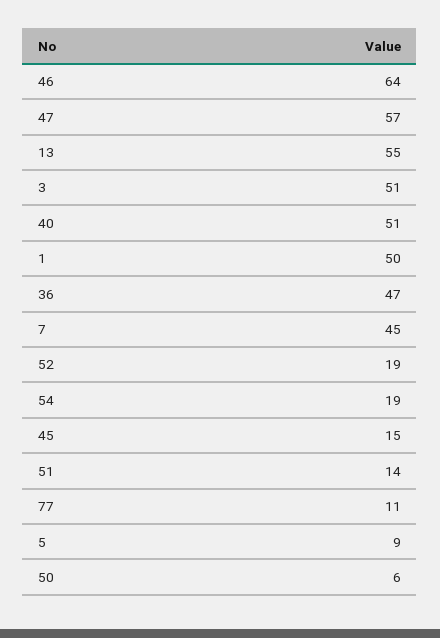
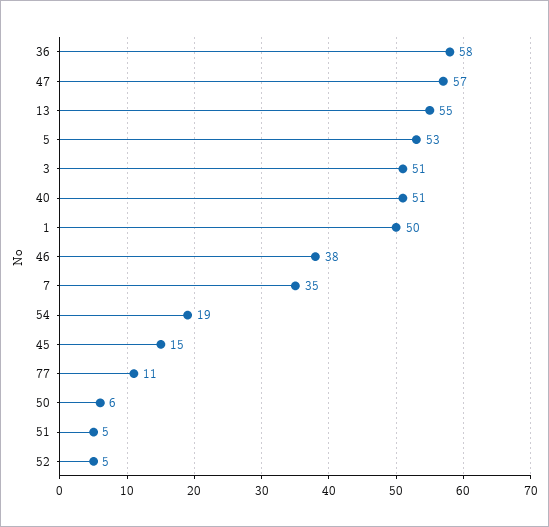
46: 64 -> 38
36: 47 -> 58
7: 45 -> 35
52: 19 -> 5
51: 14 -> 5
5: 9 -> 53

